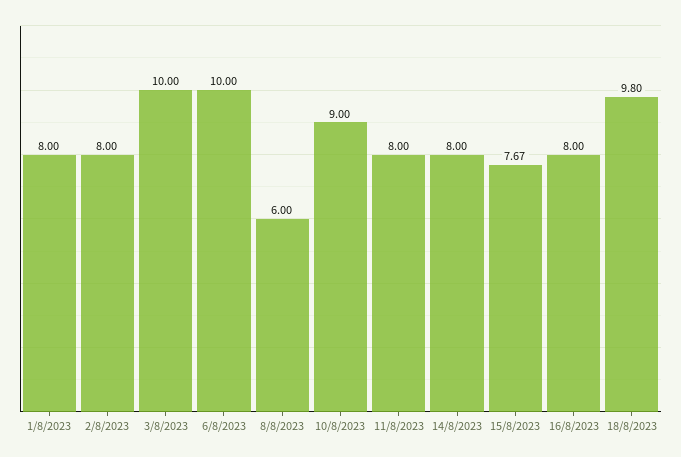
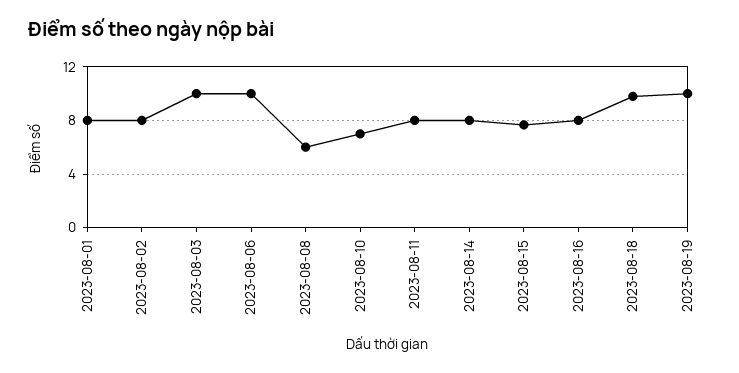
10/8/2023: 9 -> 7
2023-08-19: none -> 10

